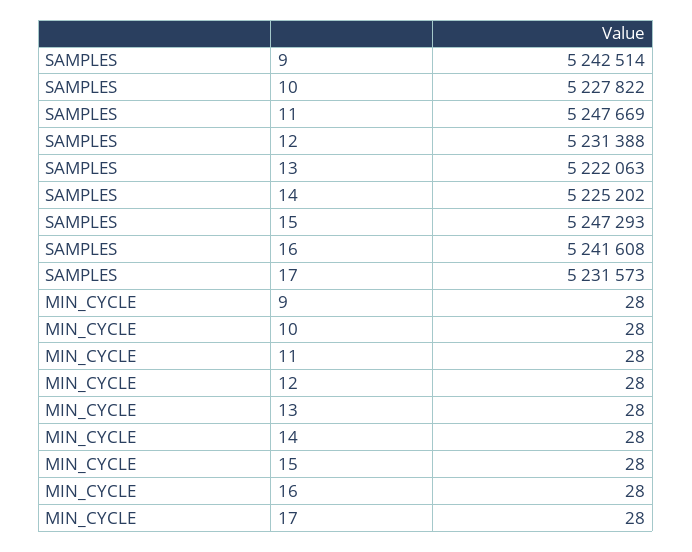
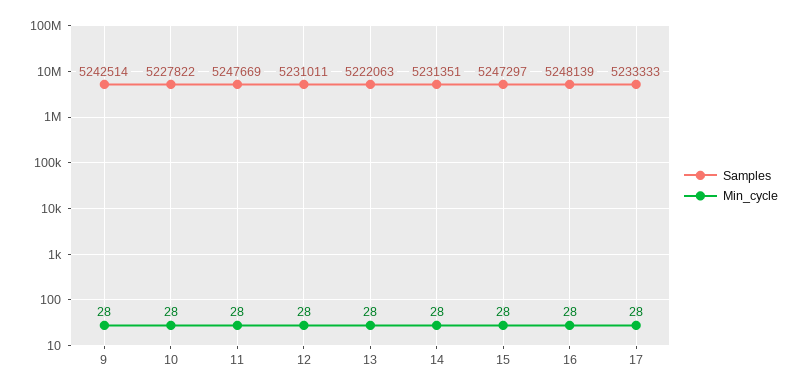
SAMPLES, 12: 5231388 -> 5231011
SAMPLES, 14: 5225202 -> 5231351
SAMPLES, 15: 5247293 -> 5247297
SAMPLES, 16: 5241608 -> 5248139
SAMPLES, 17: 5231573 -> 5233333

